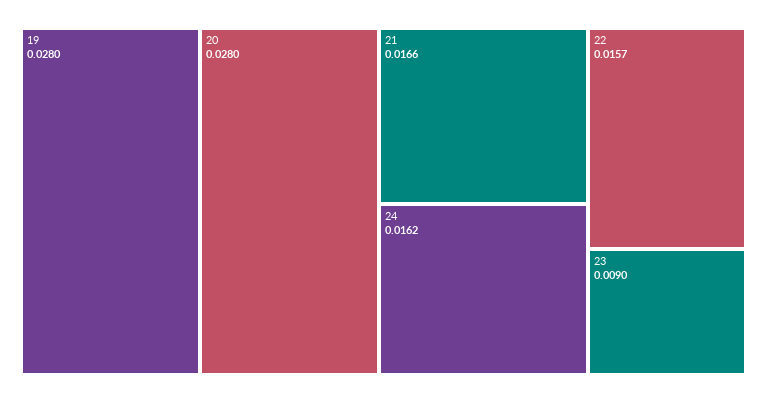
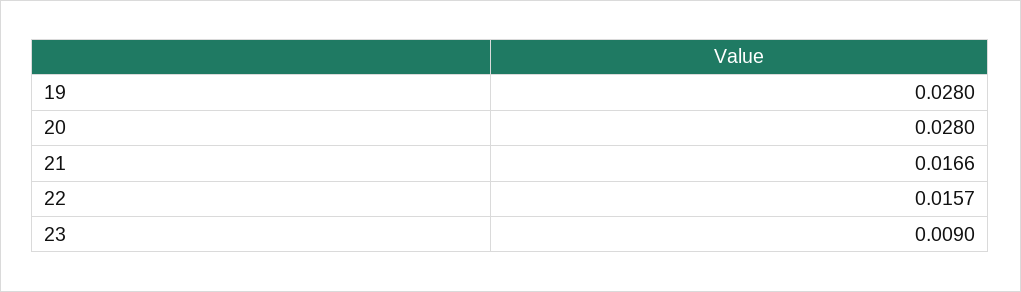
24: 0.0162 -> none

